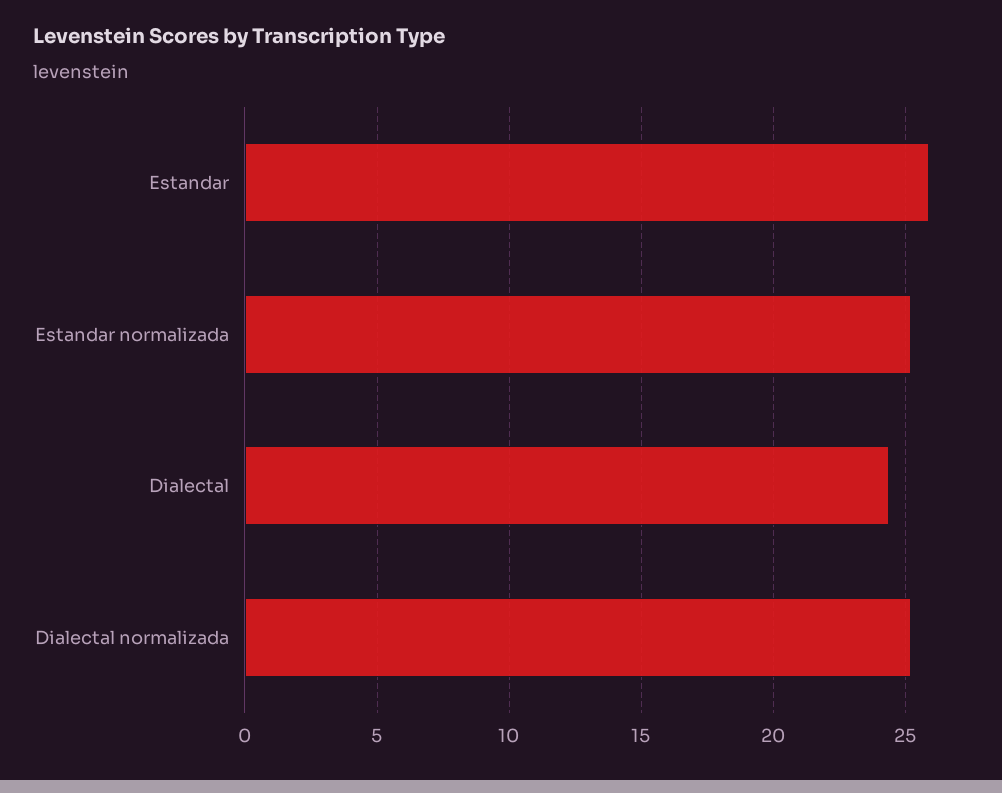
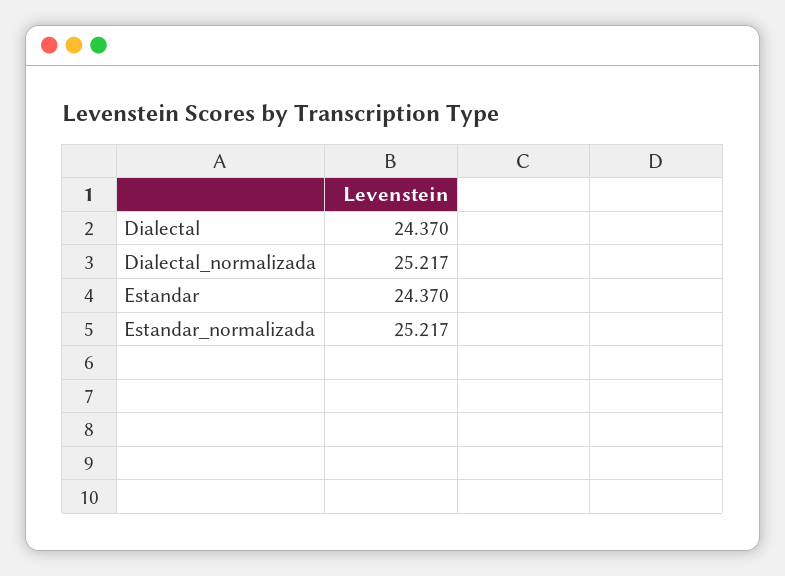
Estandar: 26 -> 24.37

